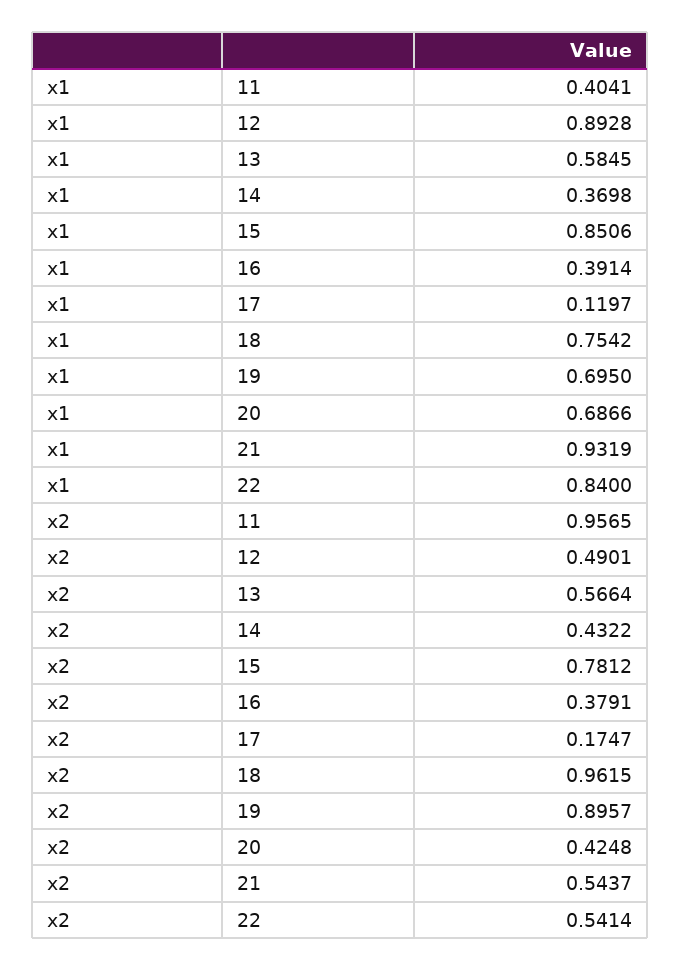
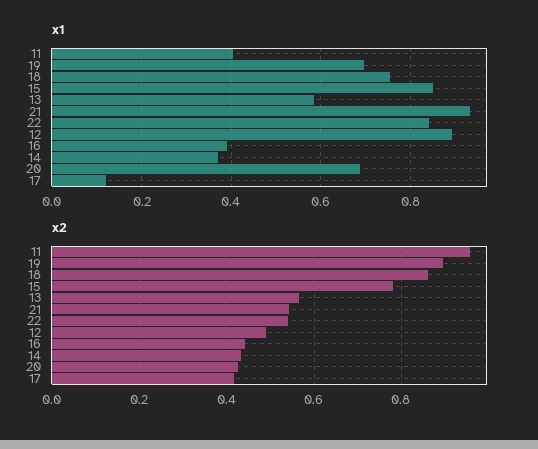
x2, 16: 0.3791 -> 0.44
x2, 17: 0.1747 -> 0.42
x2, 18: 0.9615 -> 0.86

